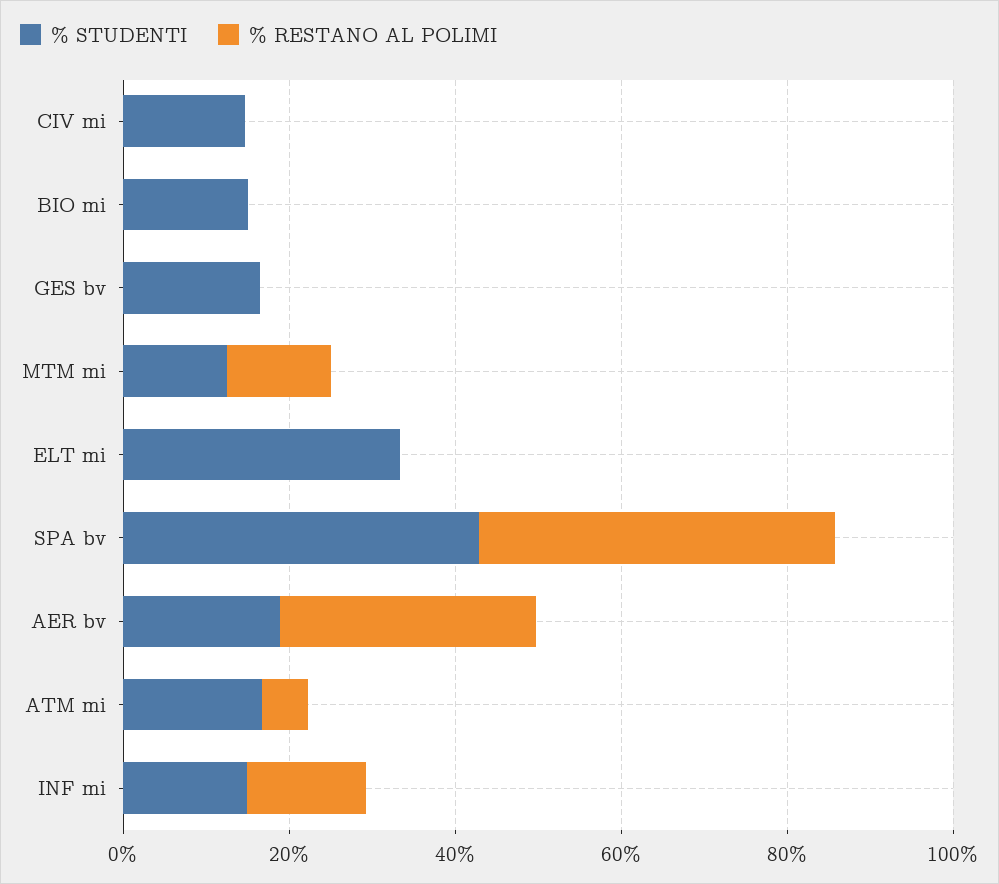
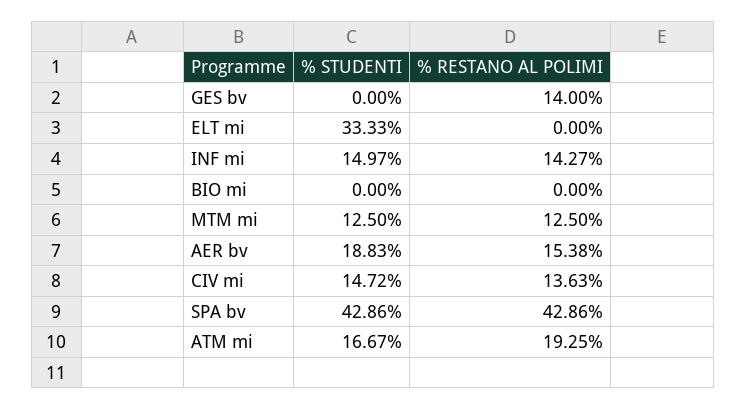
% RESTANO AL POLIMI, CIV mi: 0 -> 13.63
% STUDENTI, BIO mi: 15 -> 0
% STUDENTI, GES bv: 15 -> 0
% RESTANO AL POLIMI, GES bv: 0 -> 14
% RESTANO AL POLIMI, AER bv: 30 -> 15.38
% RESTANO AL POLIMI, ATM mi: 5 -> 19.25

